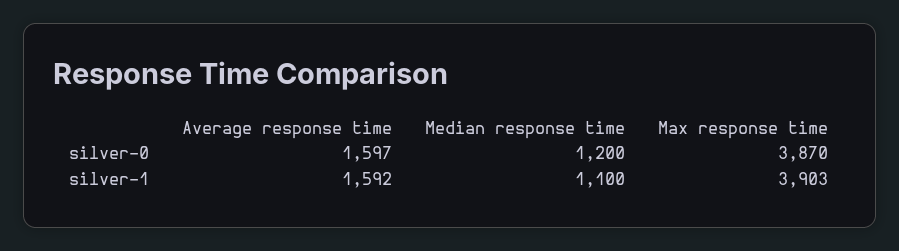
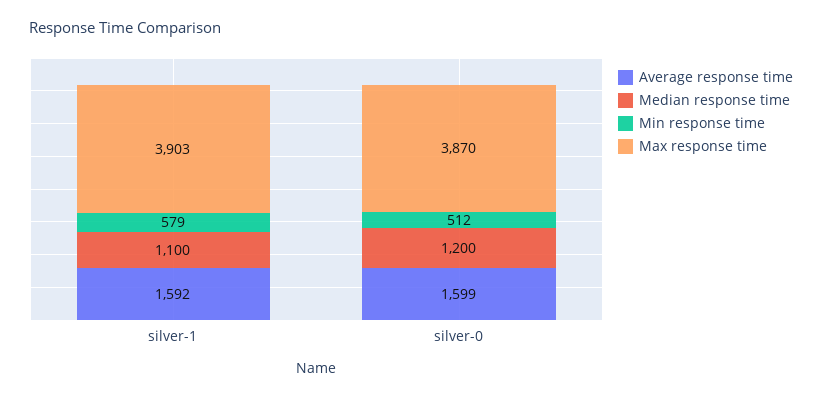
Average response time, silver-0: 1597 -> 1599
Min response time, silver-1: none -> 579
Min response time, silver-0: none -> 512

